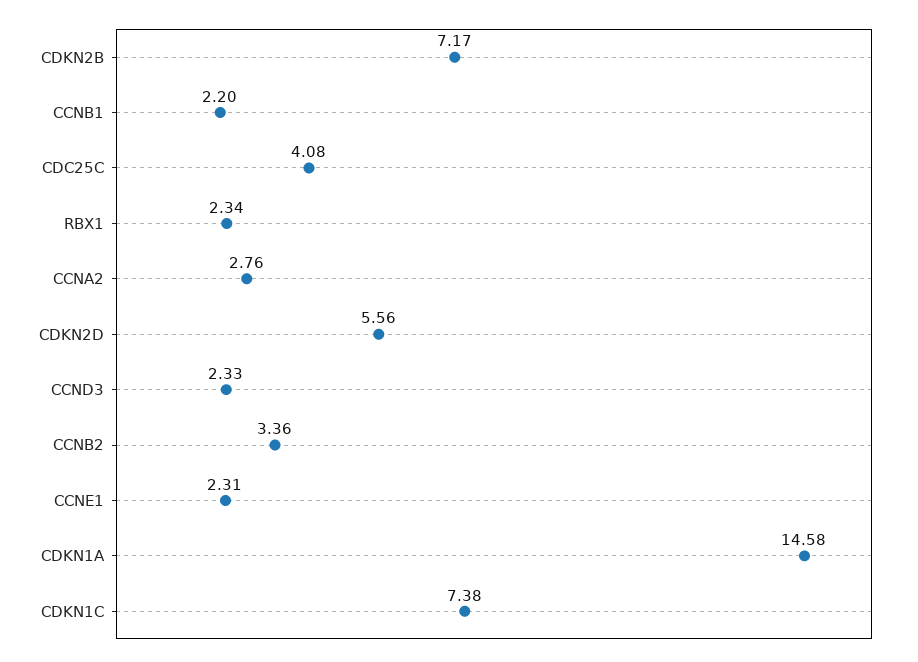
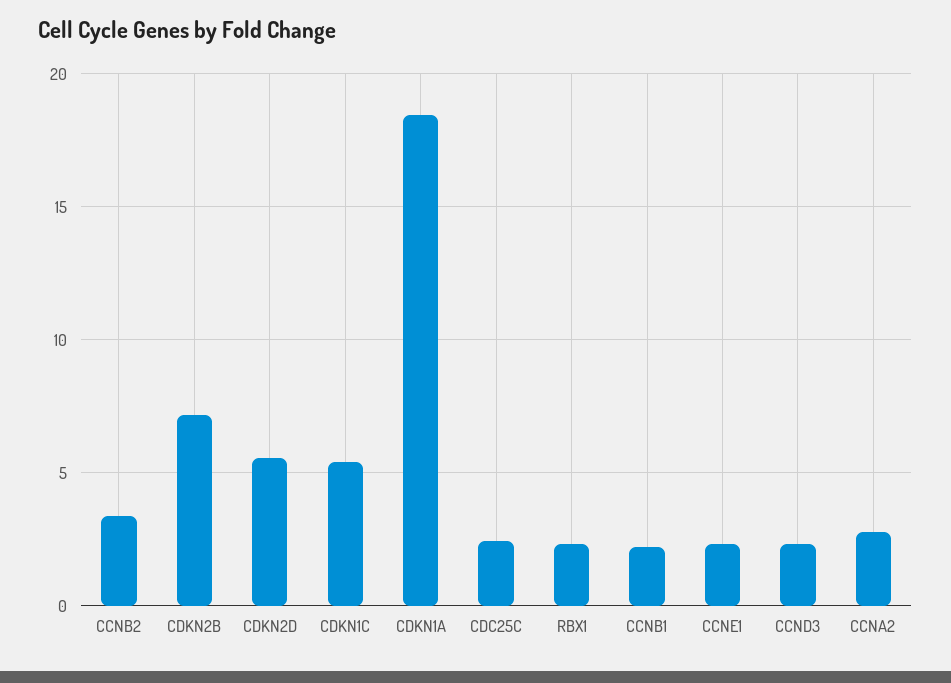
CDC25C: 4.08 -> 2.5
CDKN1A: 14.58 -> 18.5
CDKN1C: 7.38 -> 5.5

